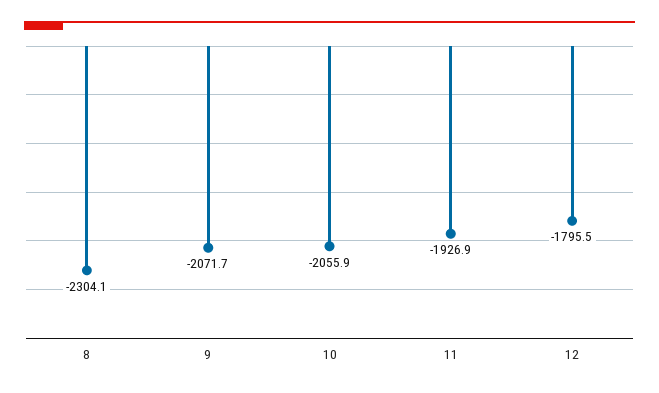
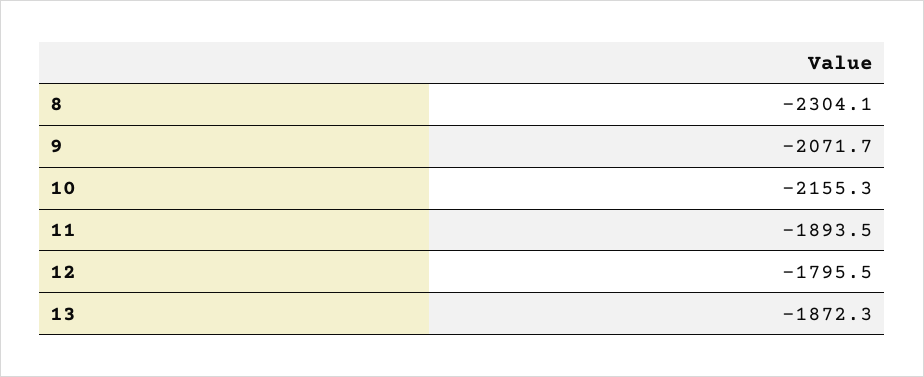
10: -2055.9 -> -2155.3
11: -1926.9 -> -1893.5
13: none -> -1872.3

